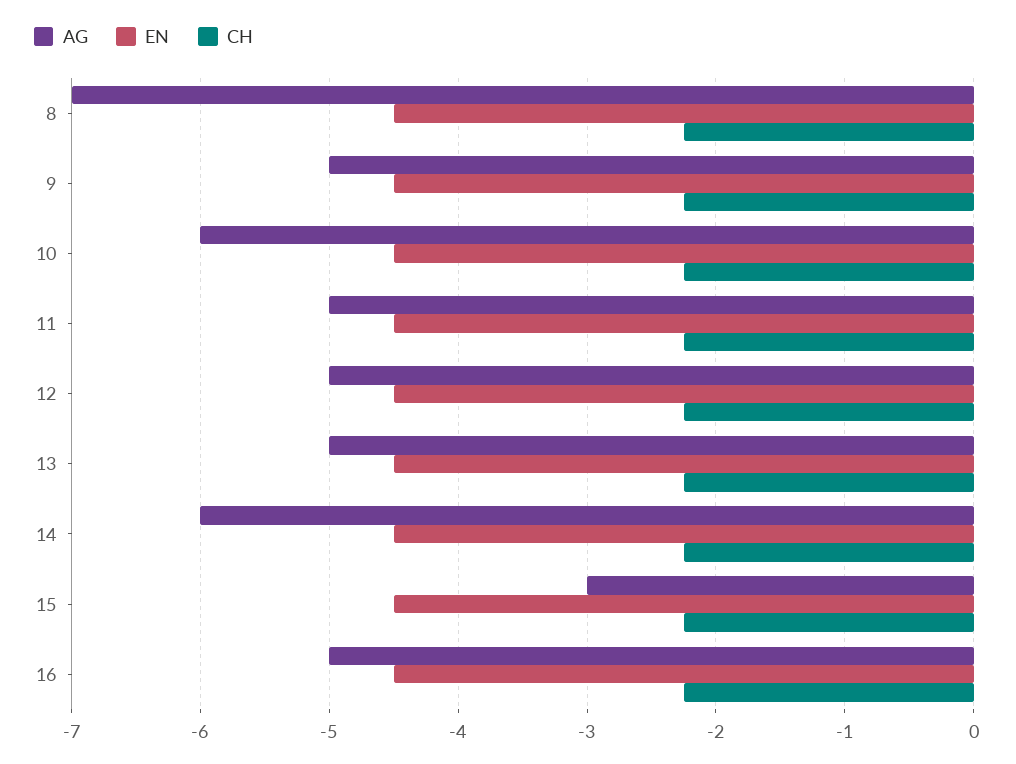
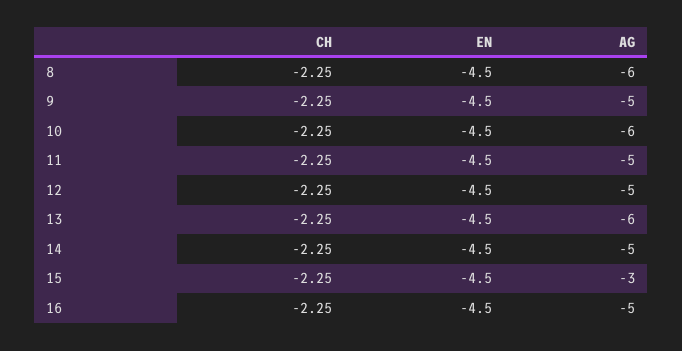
AG, 8: -7 -> -6
AG, 13: -5 -> -6
AG, 14: -6 -> -5

